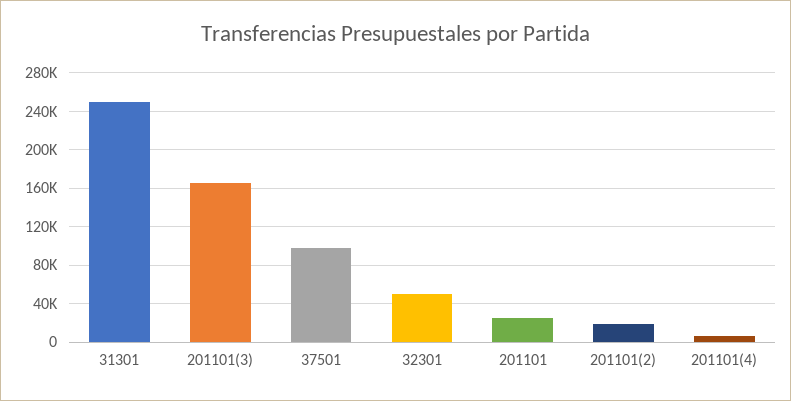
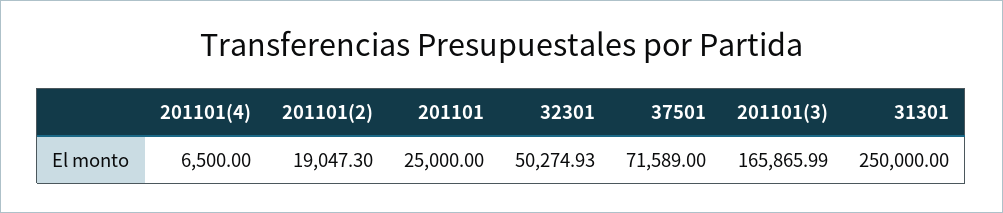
37501: 100000 -> 71589

